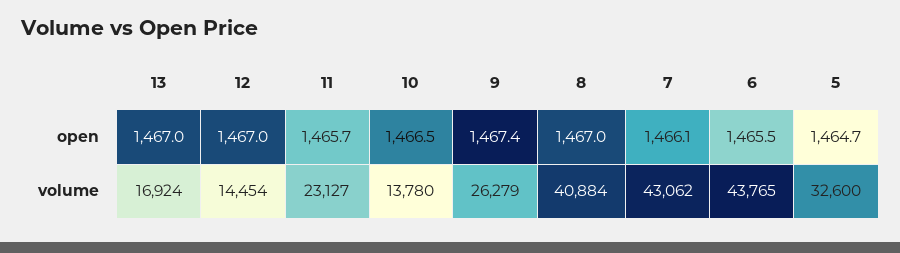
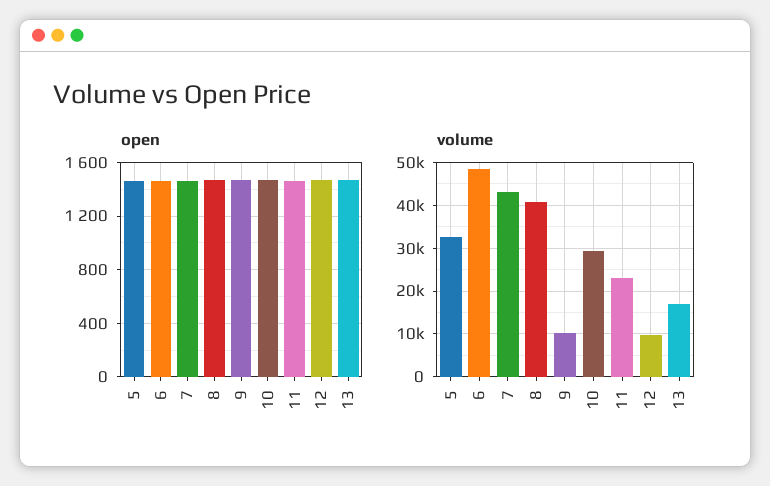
volume, 12: 14454 -> 10000
volume, 10: 13780 -> 30000
volume, 9: 26279 -> 10000
volume, 6: 43765 -> 48000

